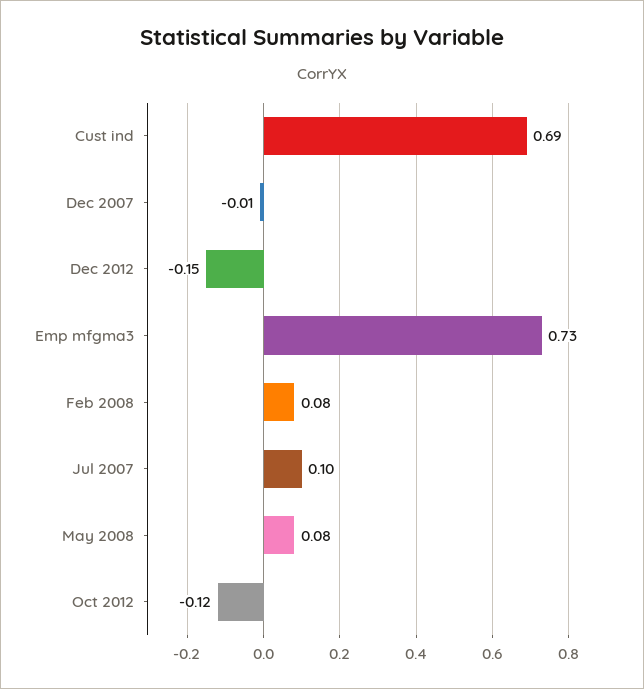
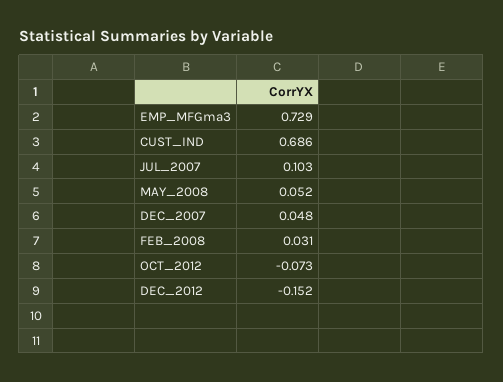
Dec 2007: -0.01 -> 0.048
Feb 2008: 0.08 -> 0.031
May 2008: 0.08 -> 0.052
Oct 2012: -0.12 -> -0.073

